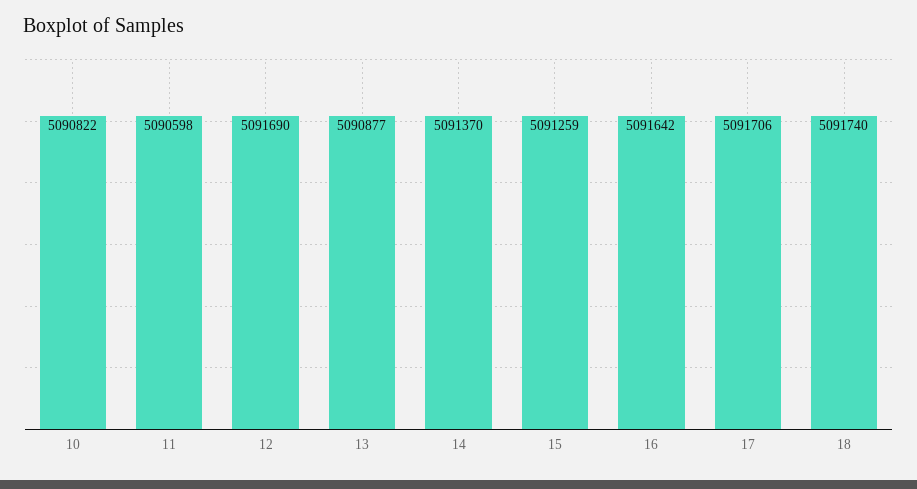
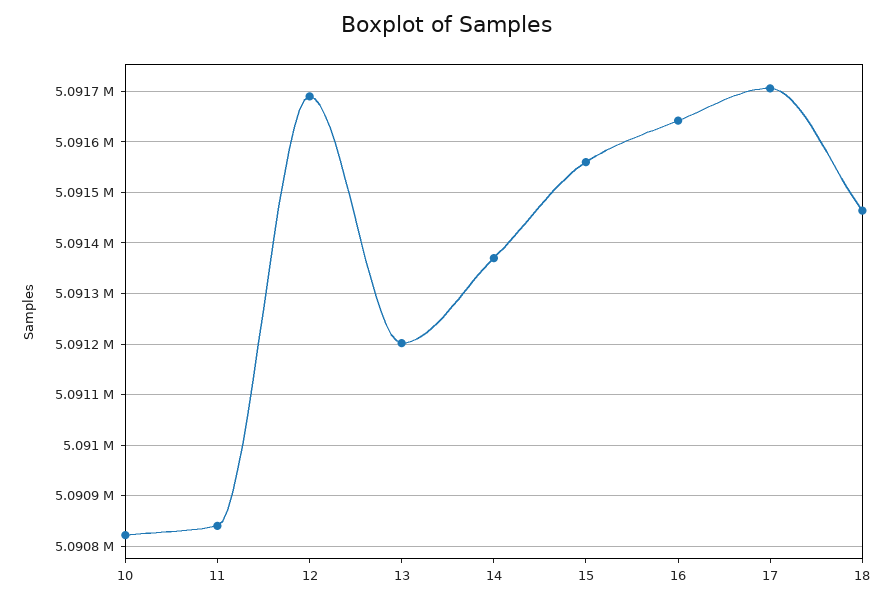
11: 5090598 -> 5090840
13: 5090877 -> 5091200
15: 5091259 -> 5091560
18: 5091740 -> 5091460

